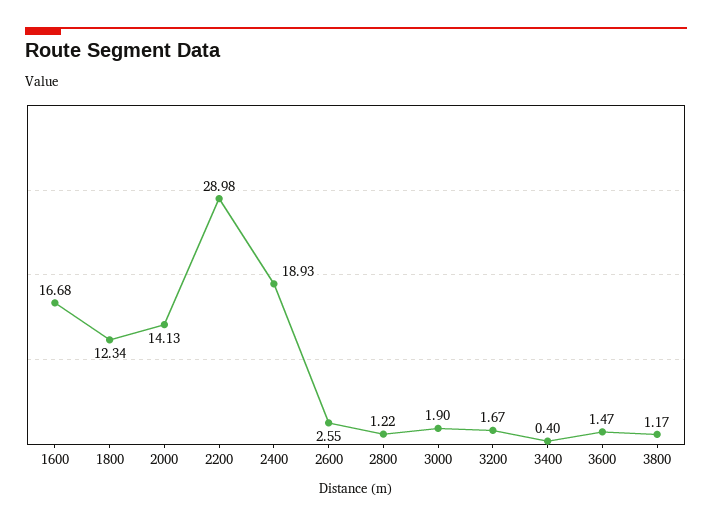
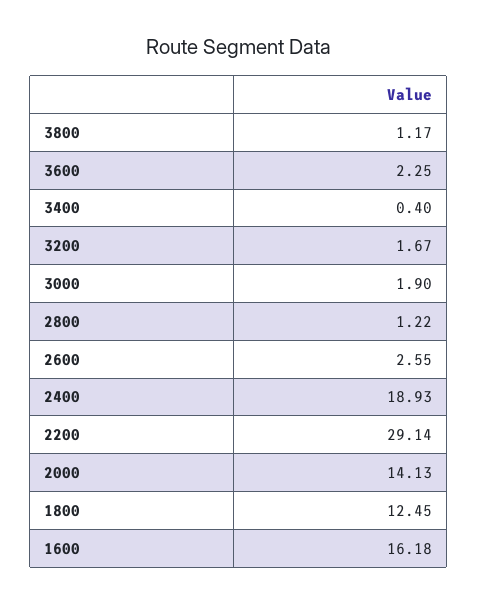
1600: 16.68 -> 16.18
1800: 12.34 -> 12.45
2200: 28.98 -> 29.14
3600: 1.47 -> 2.25

